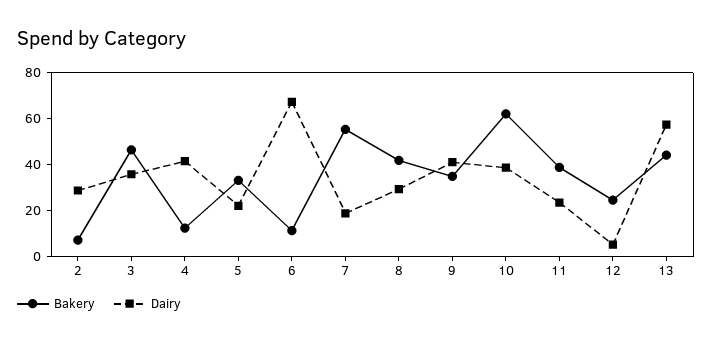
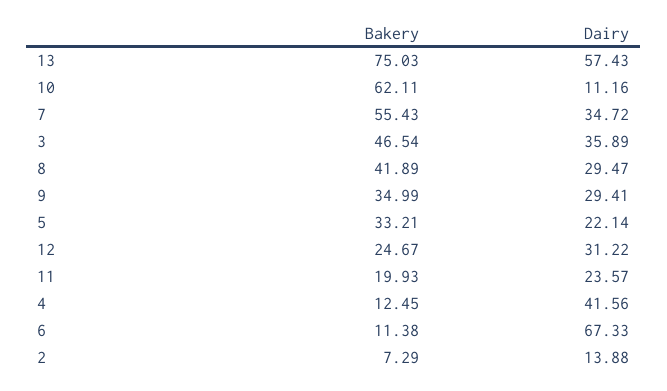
Dairy, 2: 30 -> 13.88
Dairy, 7: 20 -> 34.72
Dairy, 9: 40 -> 29.41
Dairy, 10: 40 -> 11.16
Bakery, 11: 40 -> 19.93
Dairy, 12: 5 -> 31.22
Bakery, 13: 45 -> 75.03

